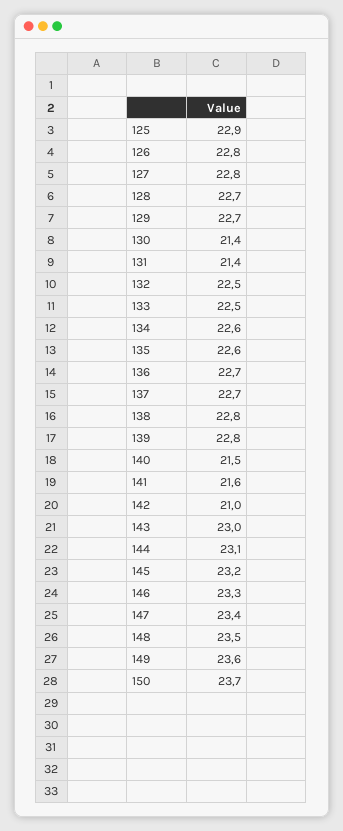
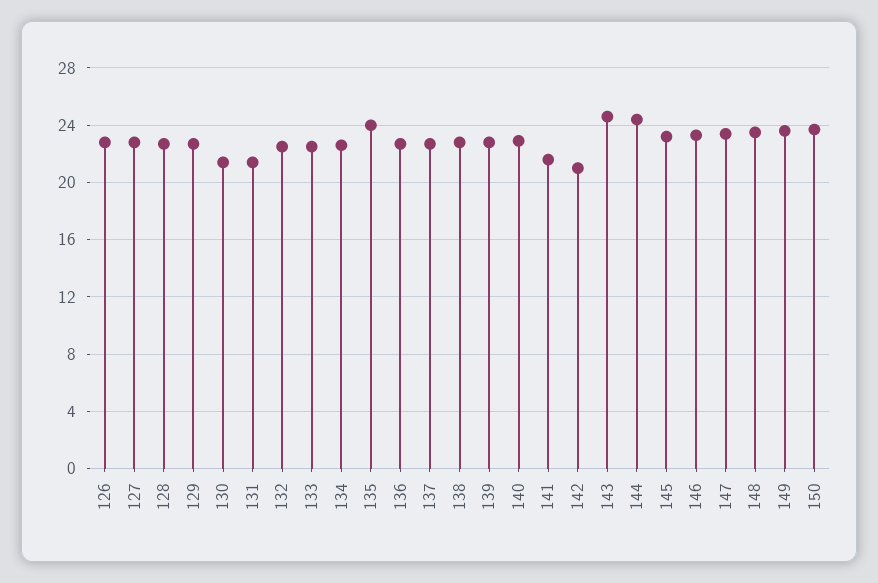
125: 22.9 -> none
135: 22.6 -> 24
140: 21.5 -> 23
143: 23 -> 24.5
144: 23.1 -> 24.5

